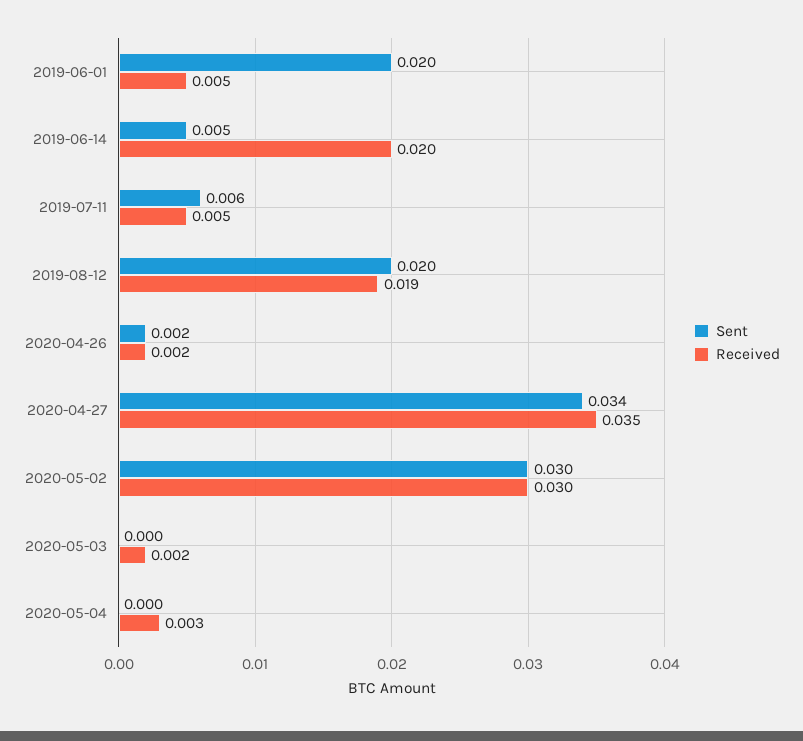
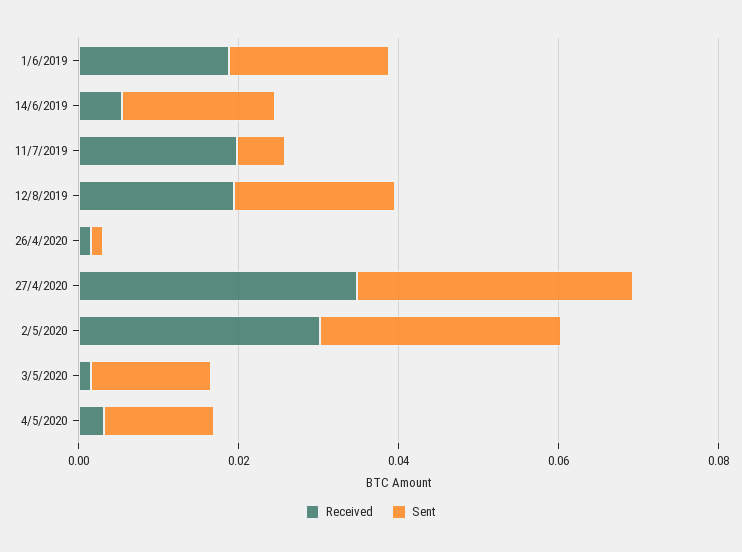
Received, 2019-06-01: 0.005 -> 0.02
Sent, 2019-06-14: 0.005 -> 0.02
Received, 2019-06-14: 0.02 -> 0.005
Received, 2019-07-11: 0.005 -> 0.02
Sent, 2020-05-03: 0 -> 0.015
Sent, 2020-05-04: 0 -> 0.015

